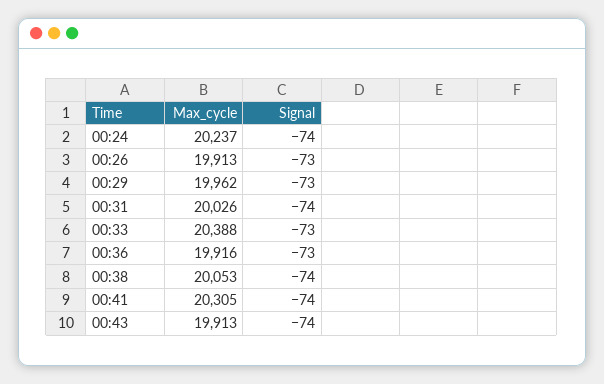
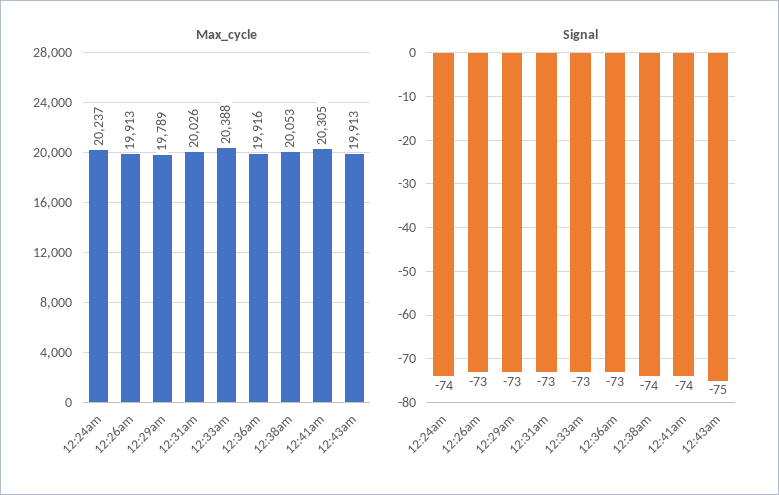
Max_cycle, 00:29: 19962 -> 19789
Signal, 00:31: -74 -> -73
Signal, 00:43: -74 -> -75

